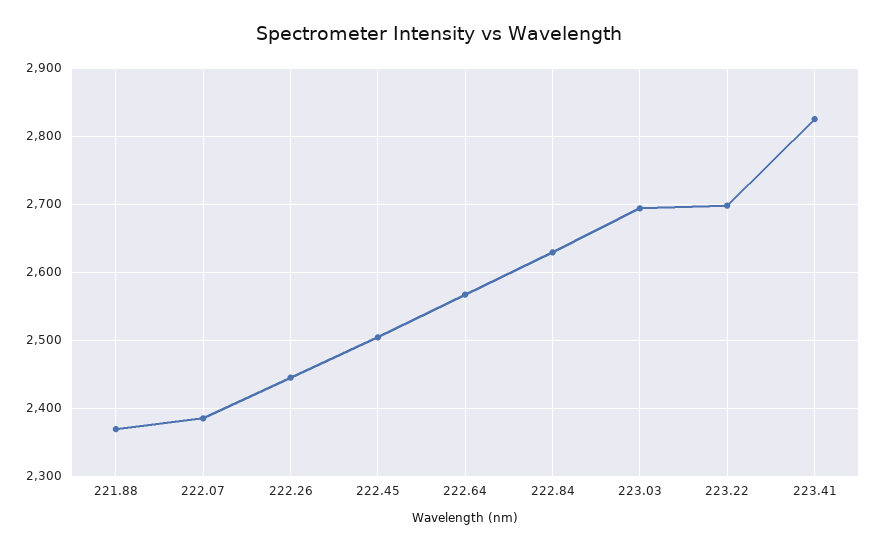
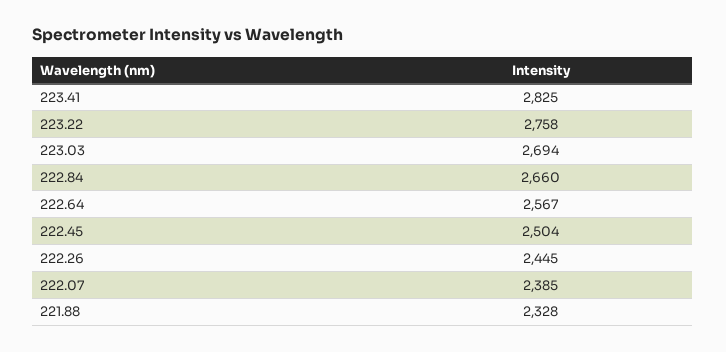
221.88: 2370 -> 2328
222.84: 2630 -> 2660
223.22: 2700 -> 2758

